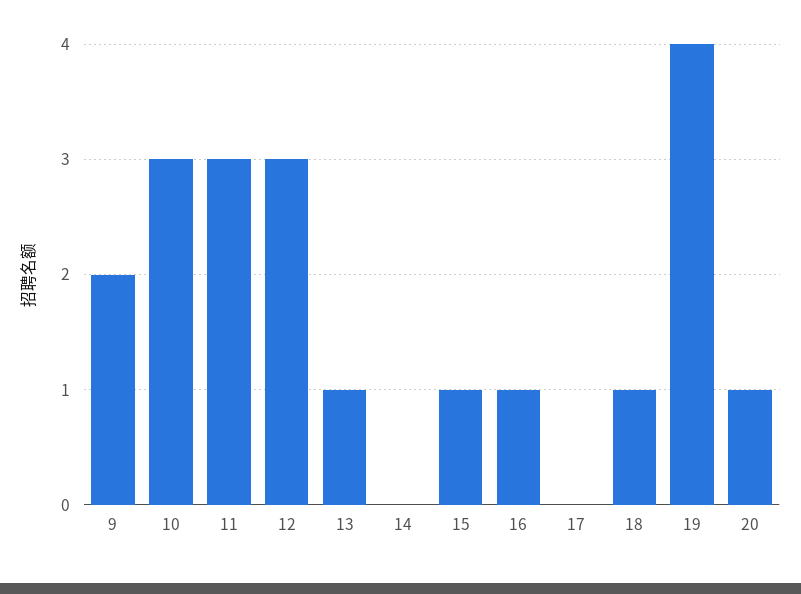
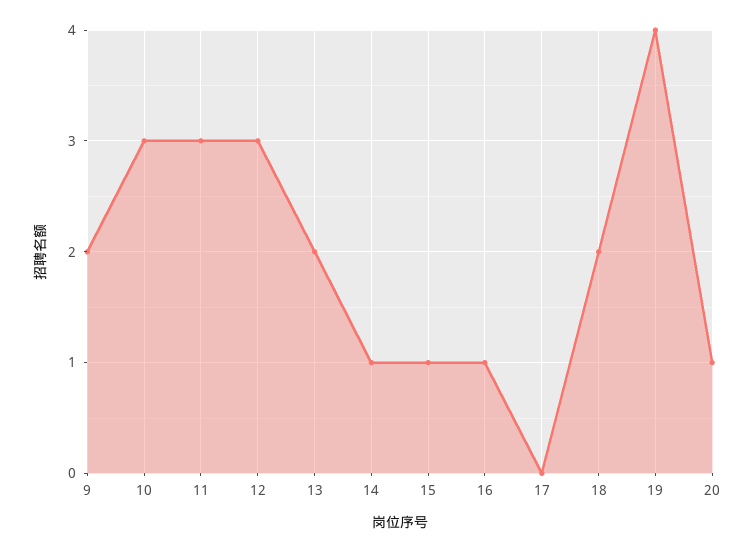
13: 1 -> 2
14: 0 -> 1
18: 1 -> 2

